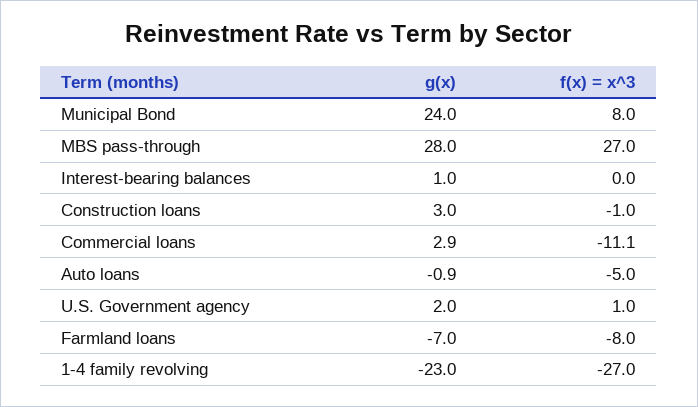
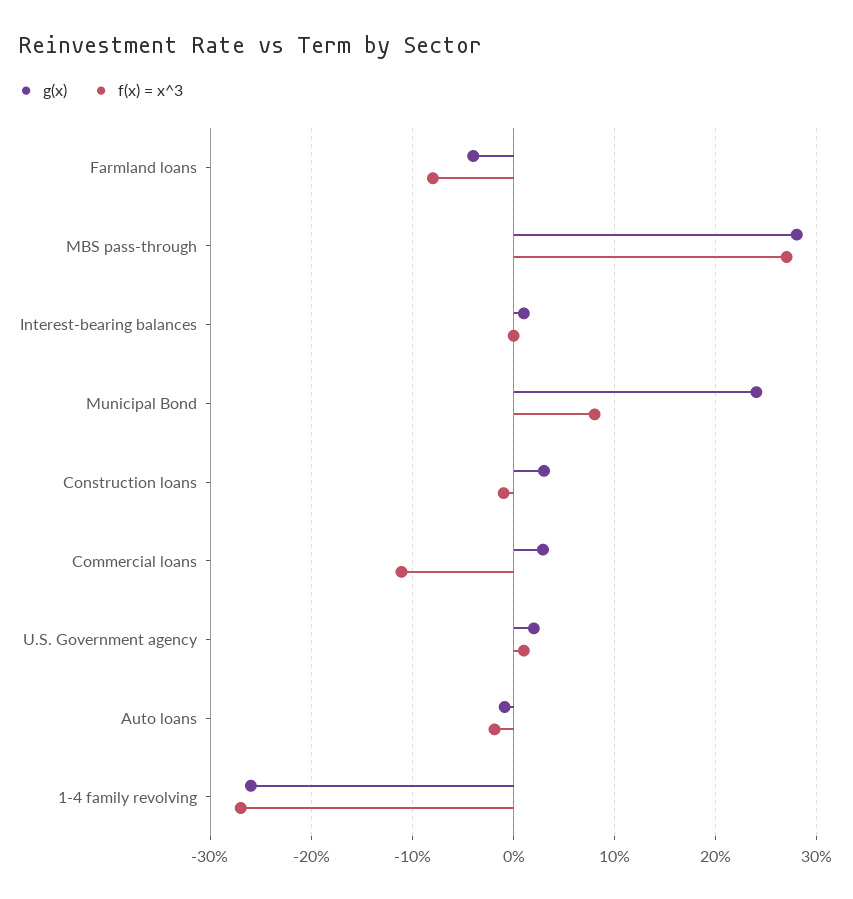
f(x) = x^3, Auto loans: -5 -> -2
g(x), Farmland loans: -7 -> -4
g(x), 1-4 family revolving: -23 -> -26

